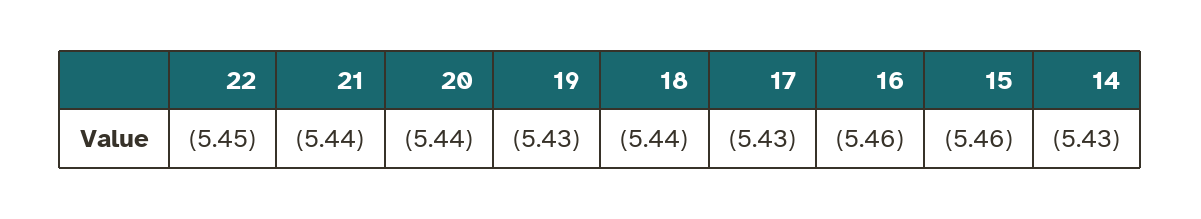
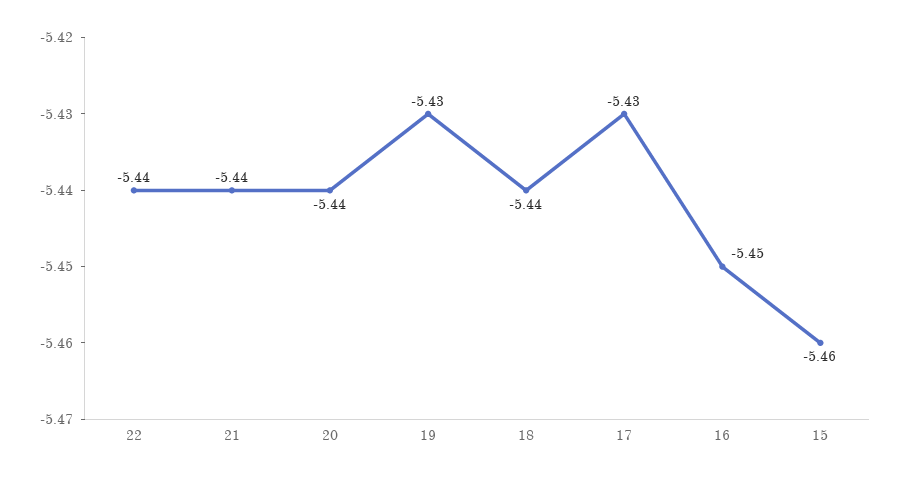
22: -5.45 -> -5.44
16: -5.46 -> -5.45
14: -5.43 -> none

